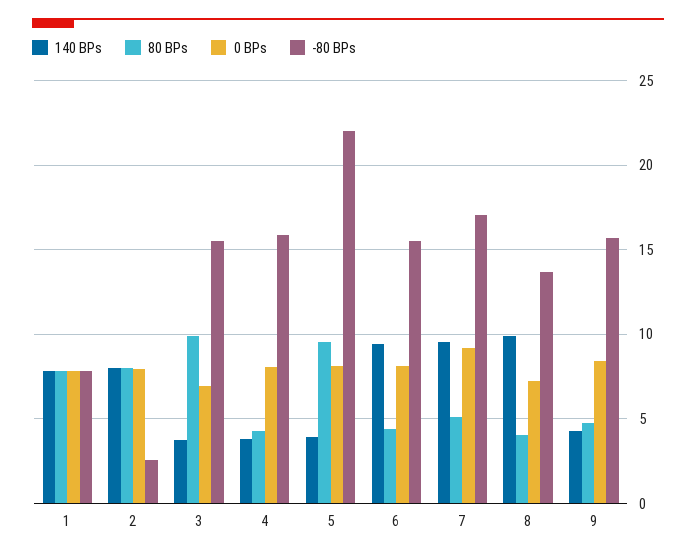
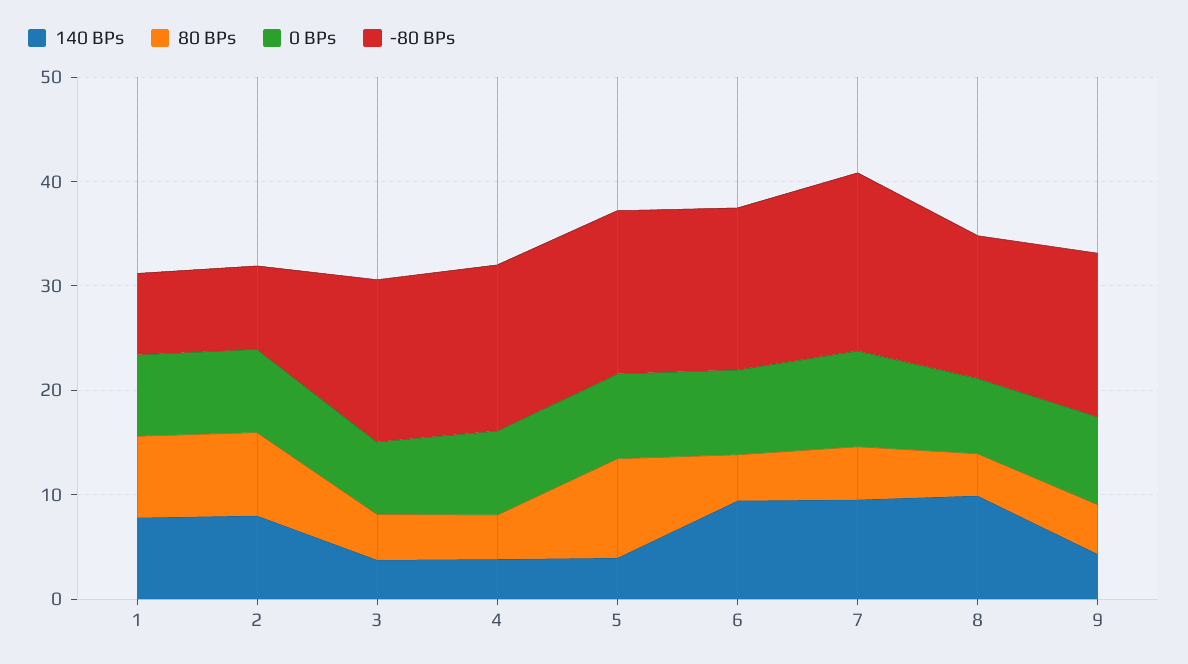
-80 BPs, 2: 2.5 -> 8
80 BPs, 3: 10 -> 4
-80 BPs, 5: 22 -> 16

